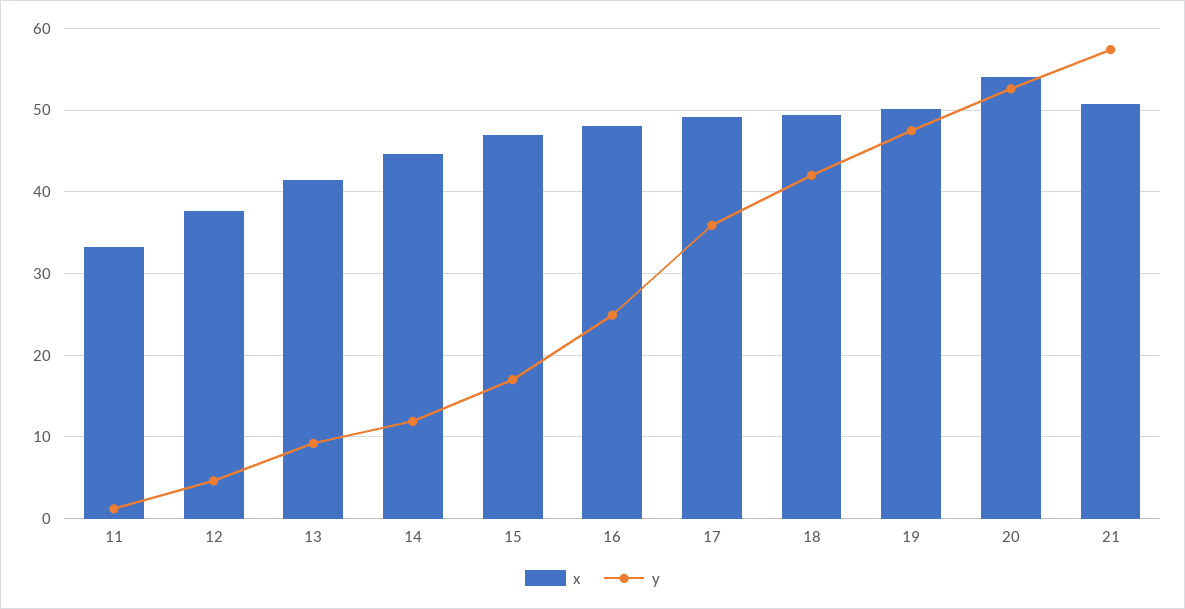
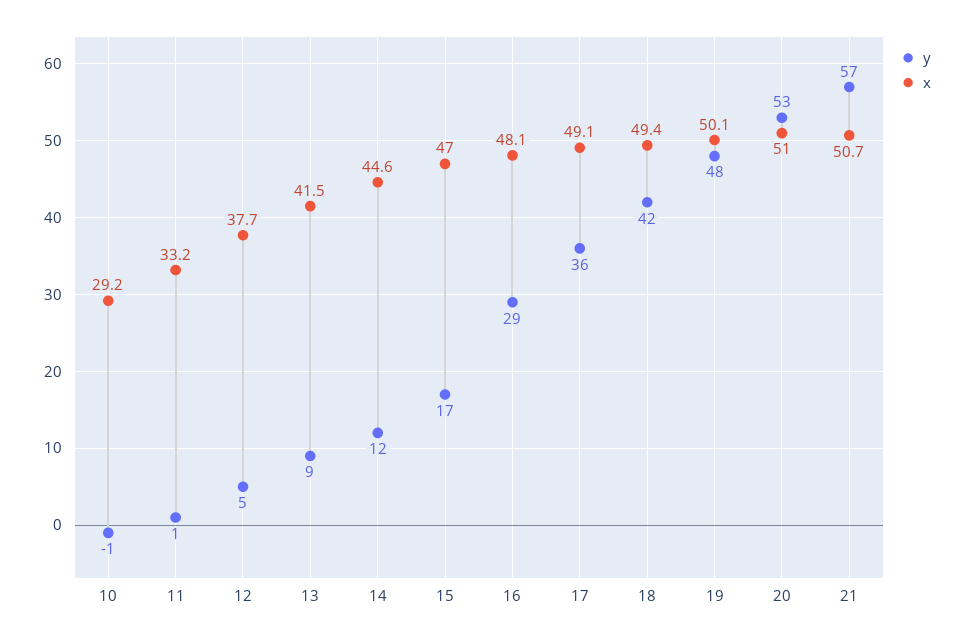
y, 16: 25 -> 29
x, 20: 54 -> 51
y, 10: none -> -1
x, 10: none -> 29.2

